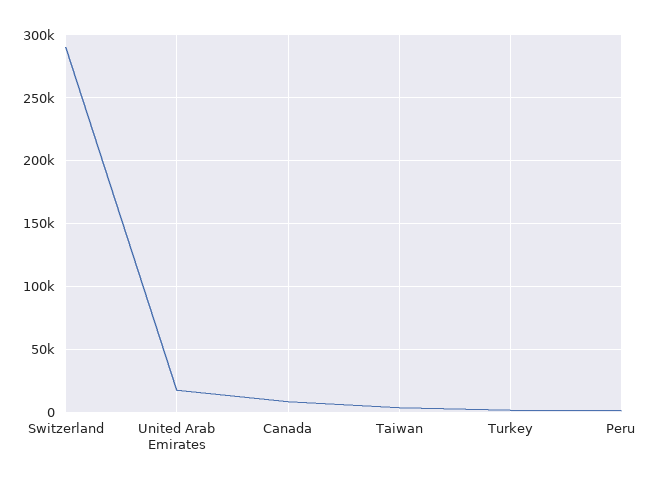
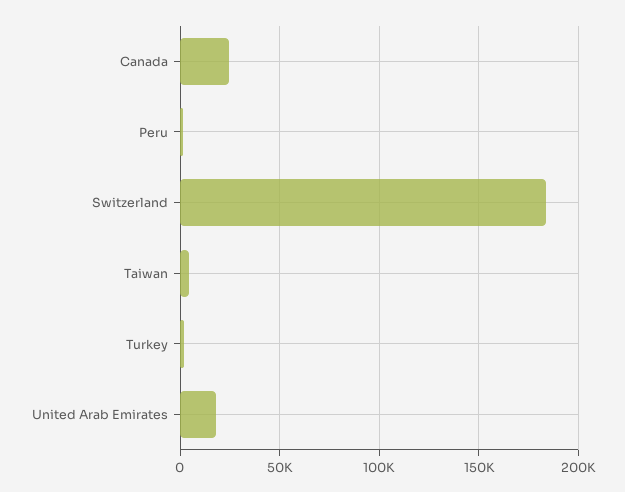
Switzerland: 290000 -> 185000
Canada: 10000 -> 25000

